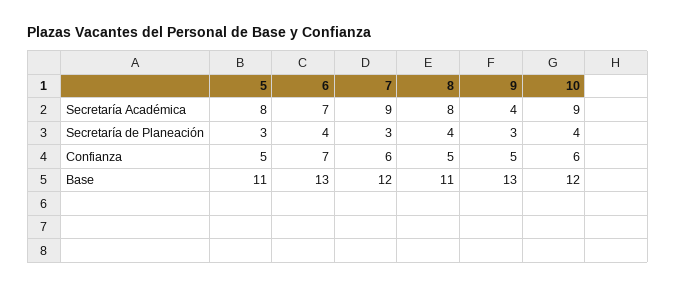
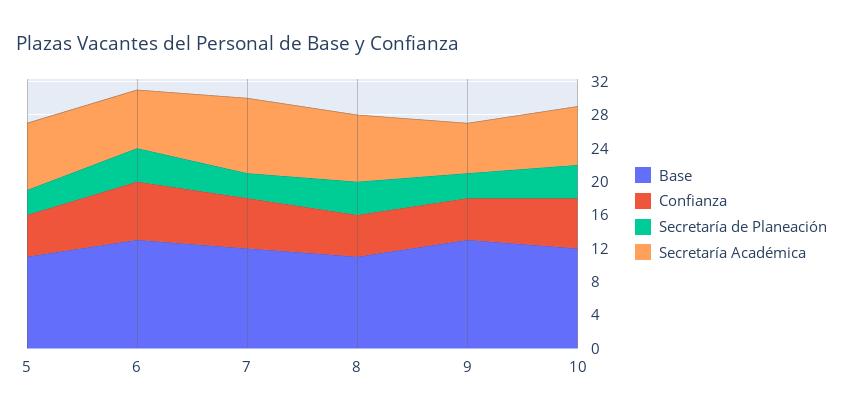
Secretaría Académica, 9: 4 -> 6
Secretaría Académica, 10: 9 -> 7

